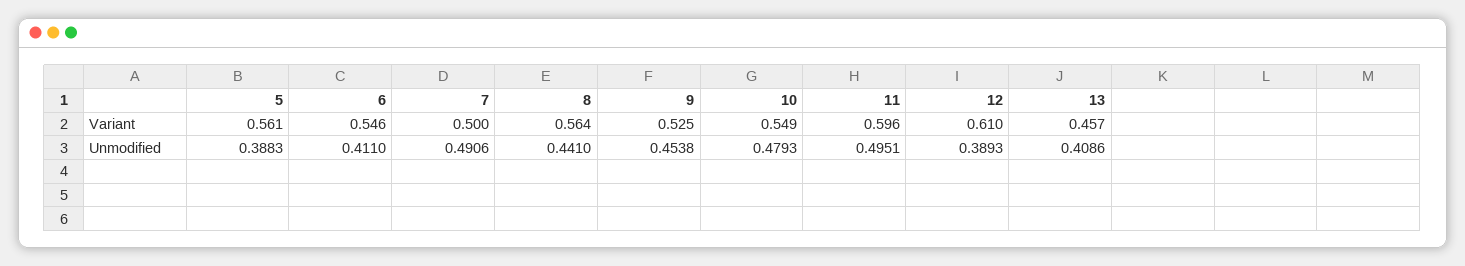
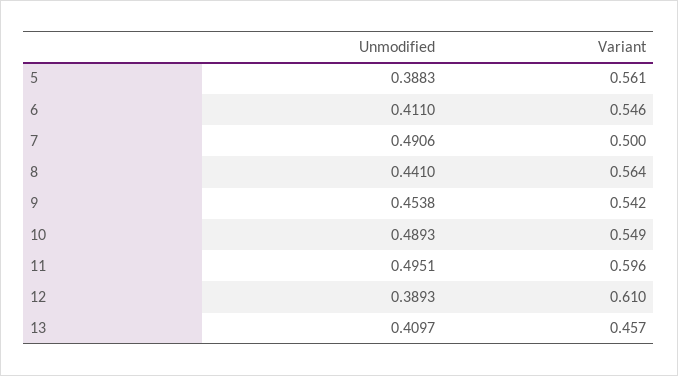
9, Variant: 0.525 -> 0.542
10, Unmodified: 0.4793 -> 0.4893
13, Unmodified: 0.4086 -> 0.4097

